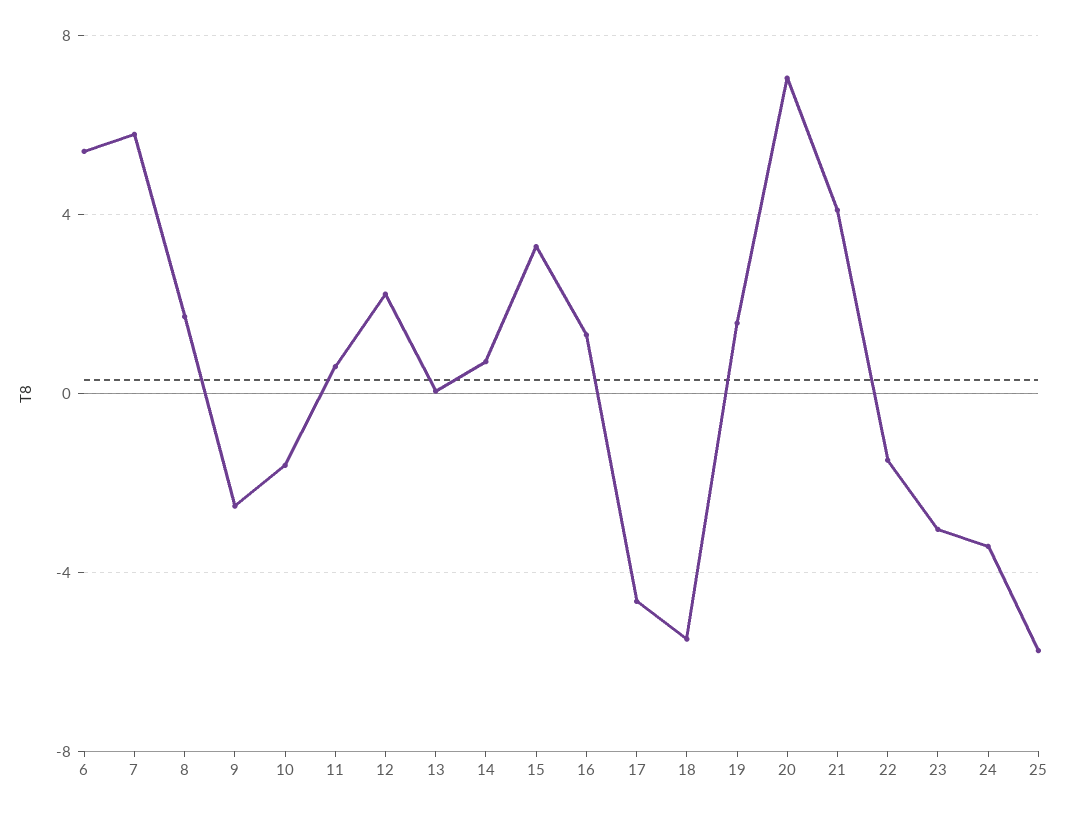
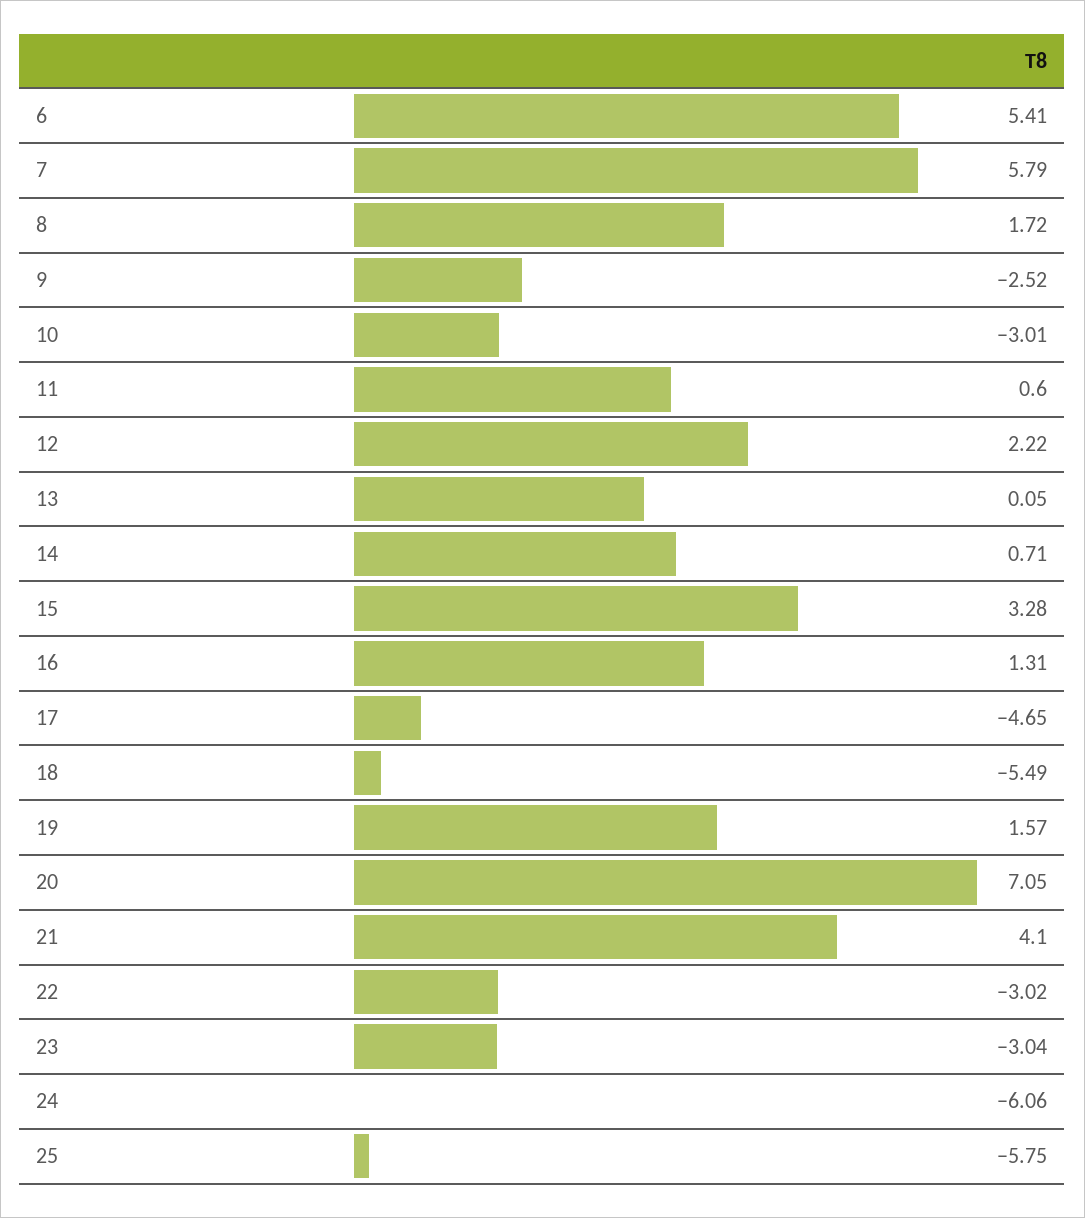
10: -1.5 -> -3.01
22: -1.5 -> -3.02
24: -3.5 -> -6.06

